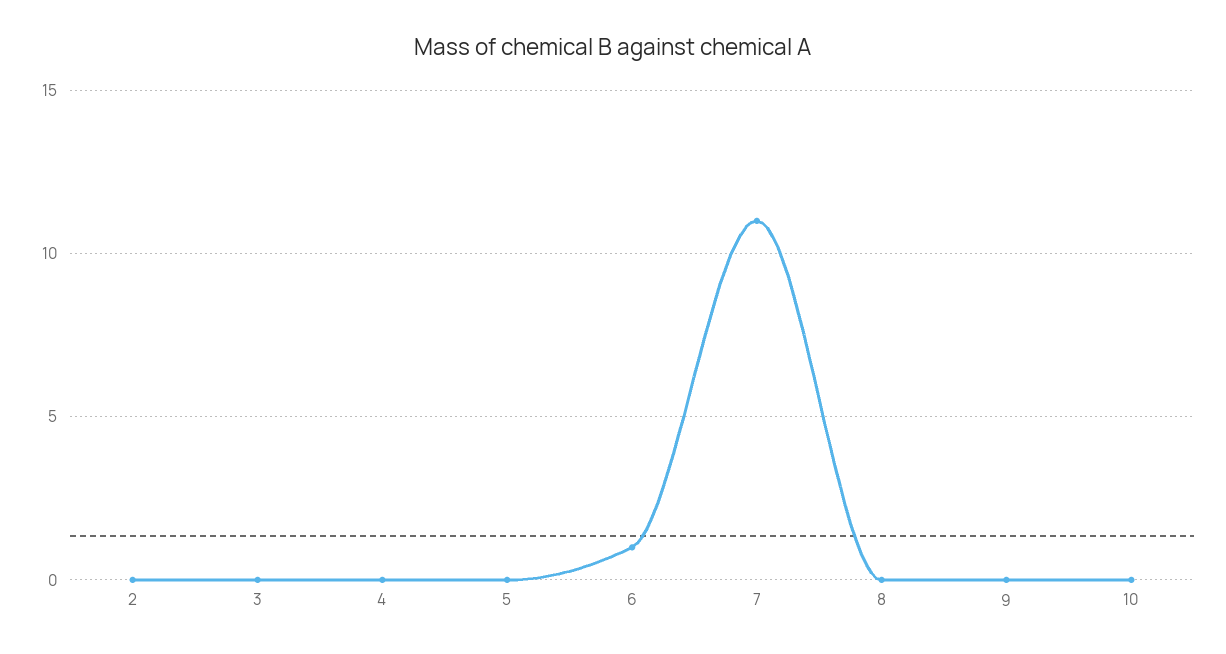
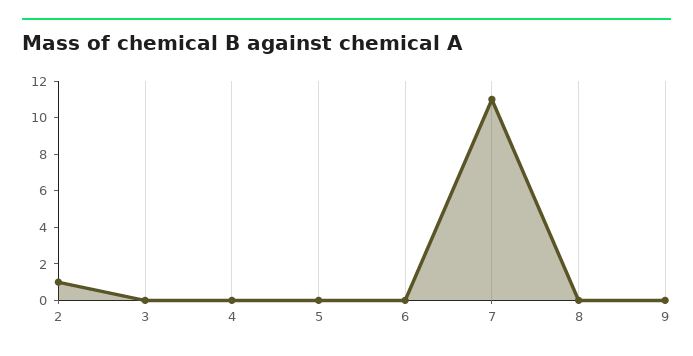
2: 0 -> 1
6: 1 -> 0
10: 0 -> none

